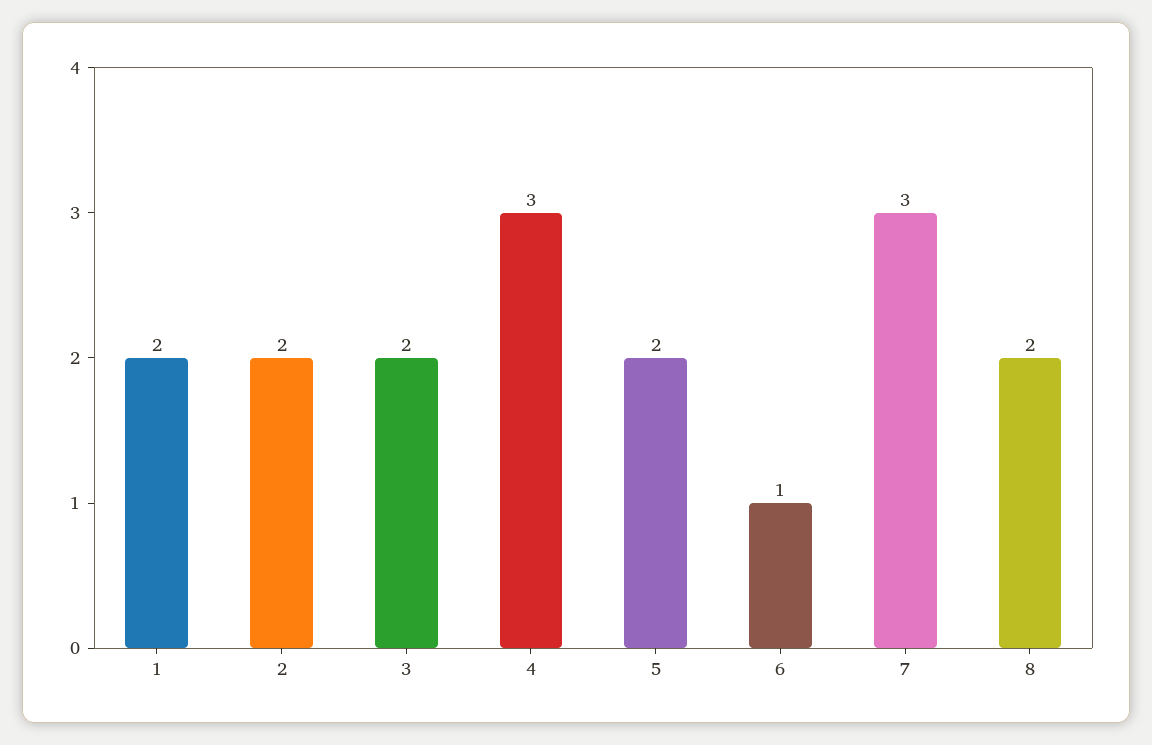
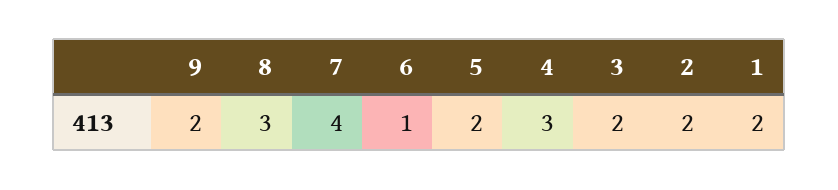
7: 3 -> 4
8: 2 -> 3
9: none -> 2

